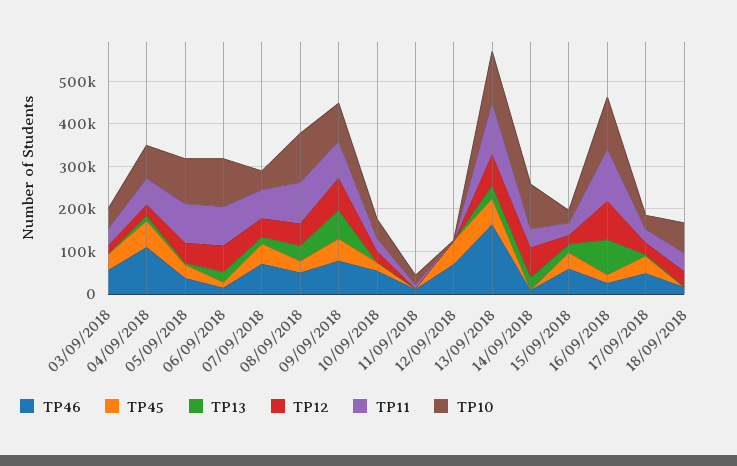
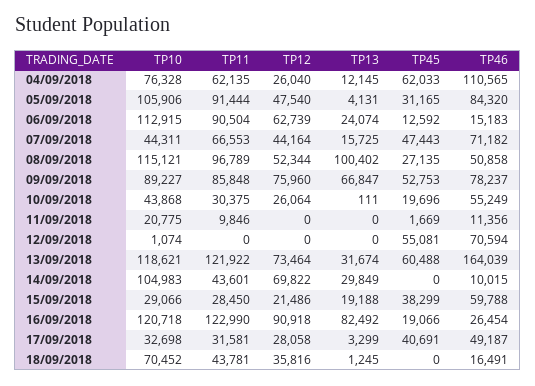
TP46, 03/09/2018: 60000 -> none
TP45, 03/09/2018: 40000 -> none
TP13, 03/09/2018: 0 -> none
TP12, 03/09/2018: 20000 -> none
TP11, 03/09/2018: 40000 -> none
TP10, 03/09/2018: 40000 -> none
TP46, 05/09/2018: 40000 -> 84320
TP13, 08/09/2018: 40000 -> 100402

